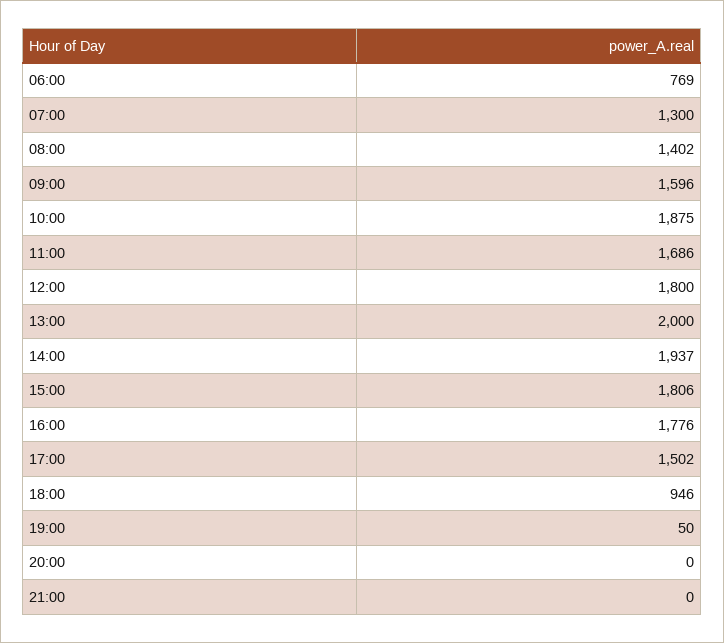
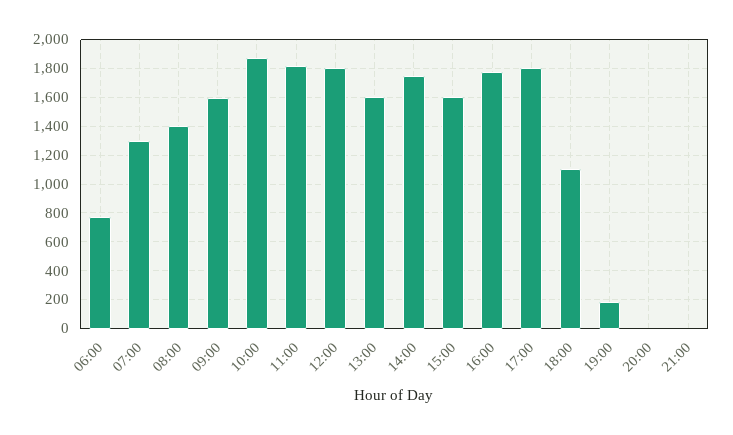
11:00: 1686 -> 1800
13:00: 2000 -> 1600
14:00: 1937 -> 1750
15:00: 1806 -> 1600
17:00: 1502 -> 1800
18:00: 946 -> 1100
19:00: 50 -> 200

